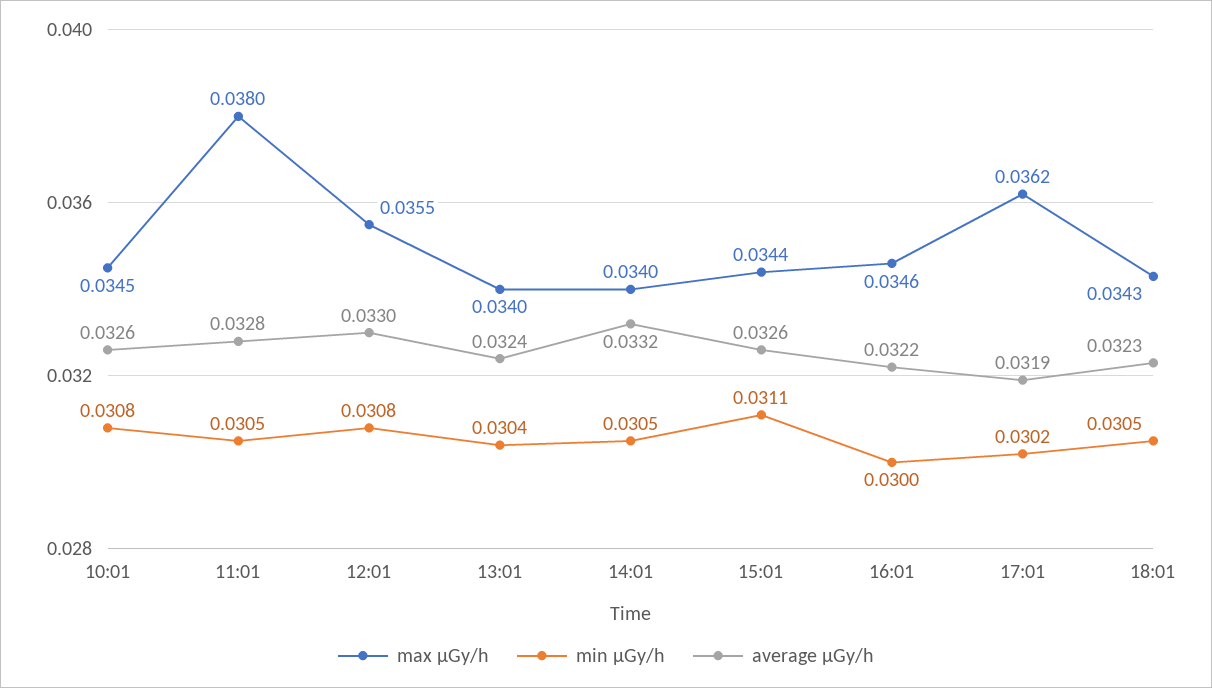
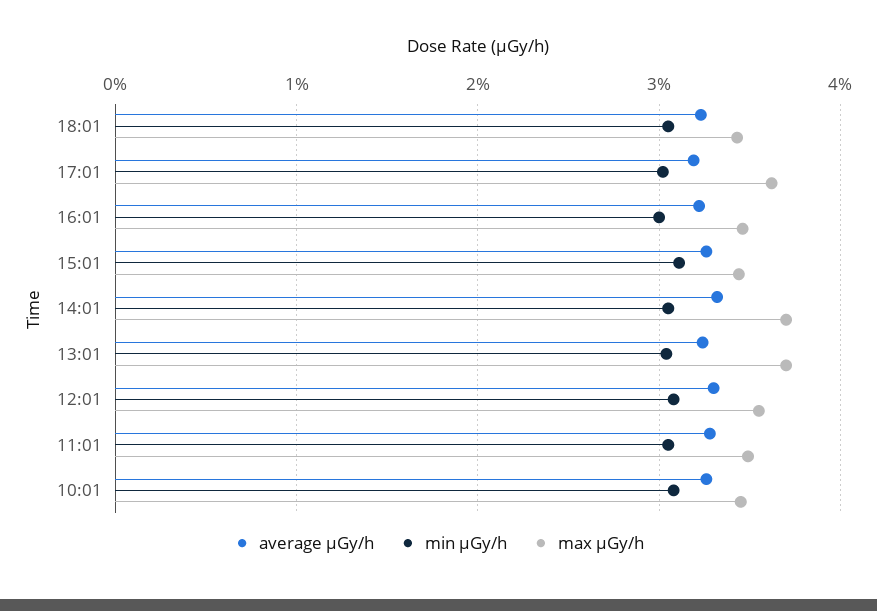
max μGy/h, 11:01: 0.038 -> 0.035
max μGy/h, 13:01: 0.034 -> 0.037
max μGy/h, 14:01: 0.034 -> 0.037

